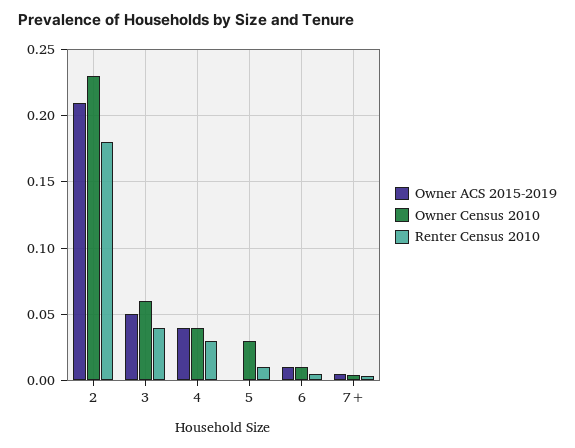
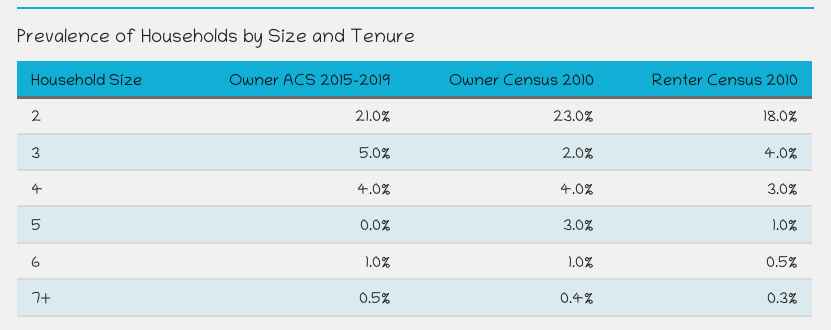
Owner Census 2010, 3: 0.06 -> 0.02

